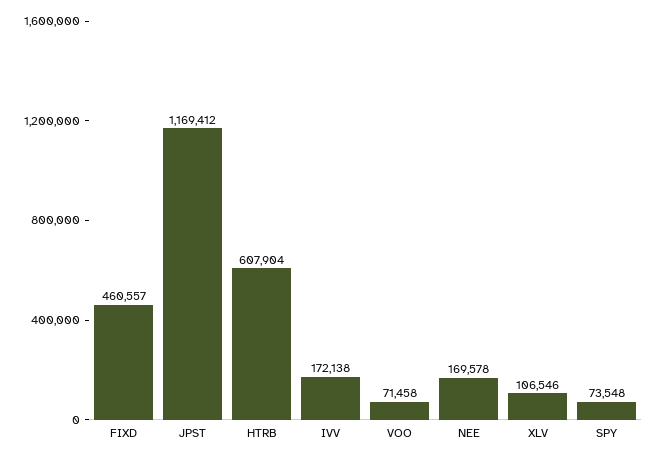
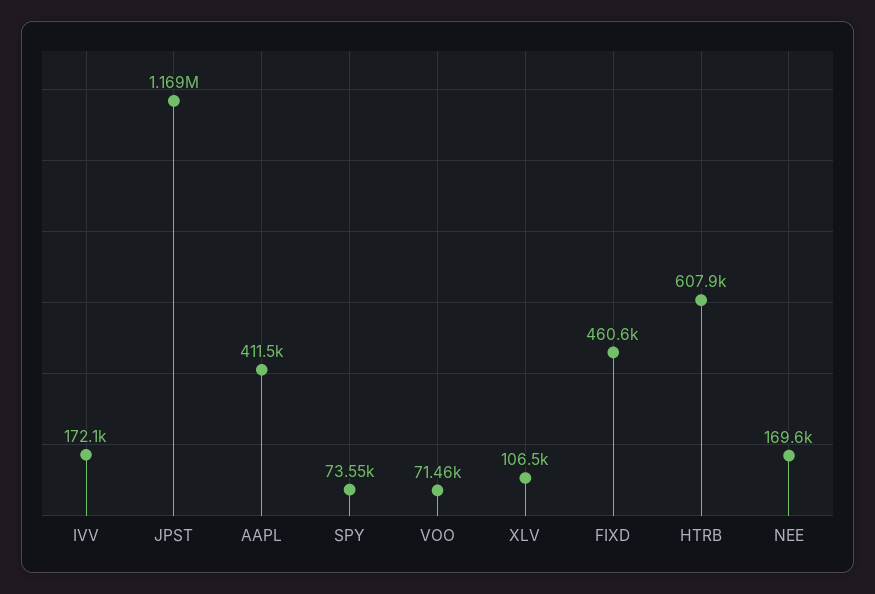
AAPL: none -> 411500

